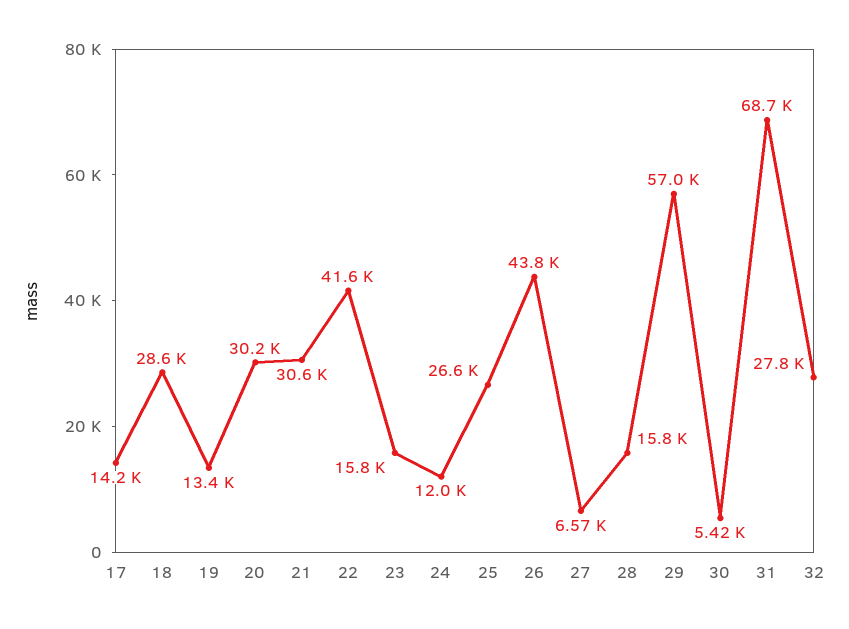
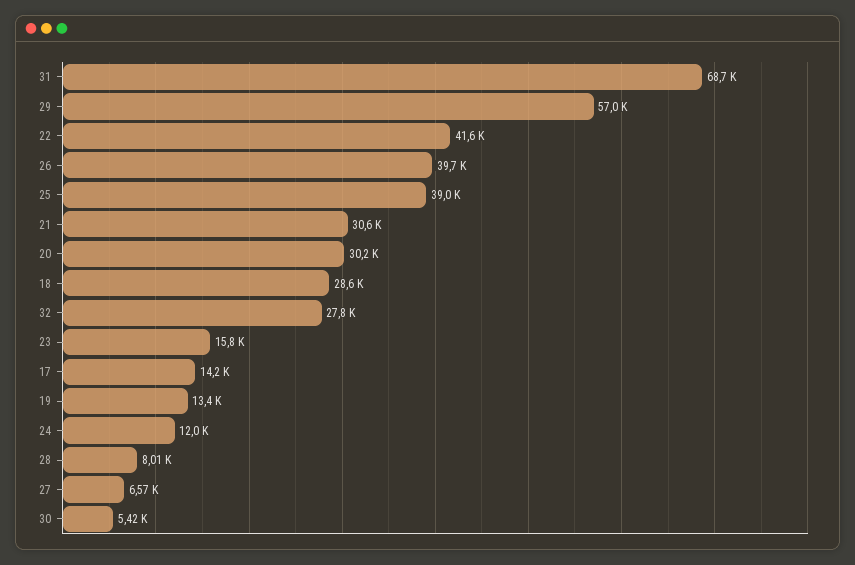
25: 26600 -> 39000
26: 43800 -> 39700
28: 15800 -> 8010

